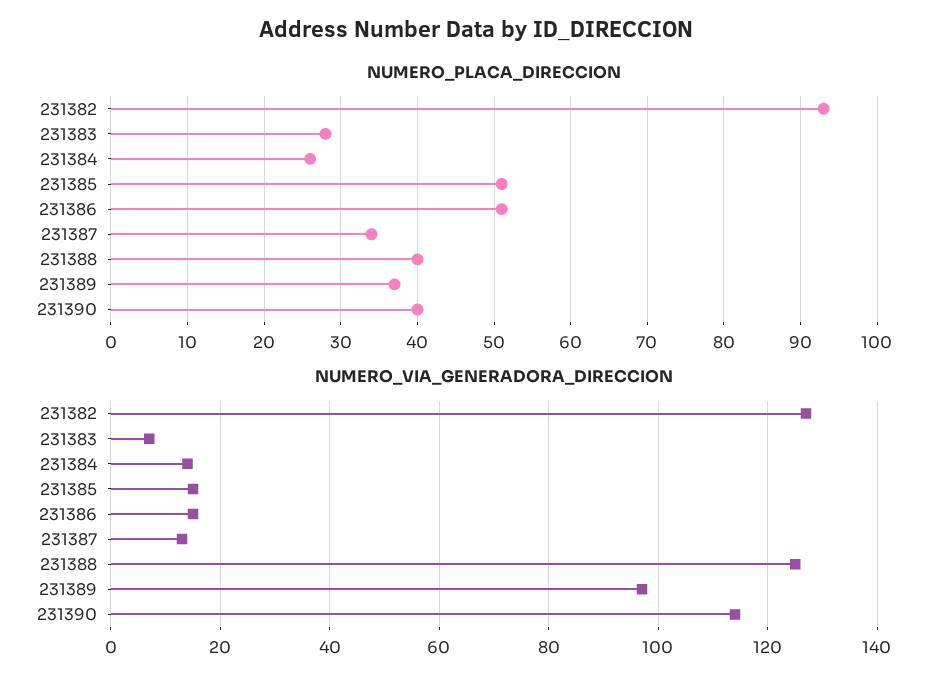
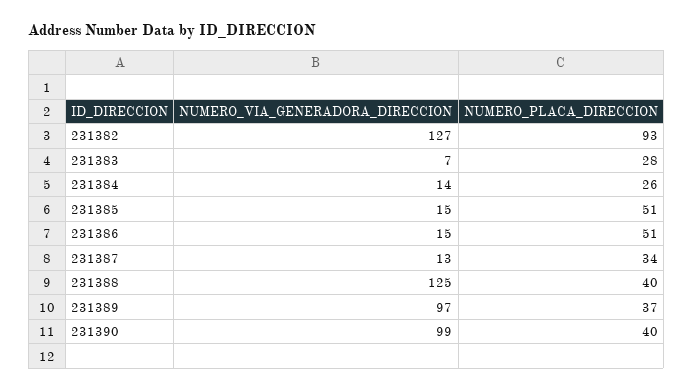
NUMERO_VIA_GENERADORA_DIRECCION, 231390: 115 -> 99

